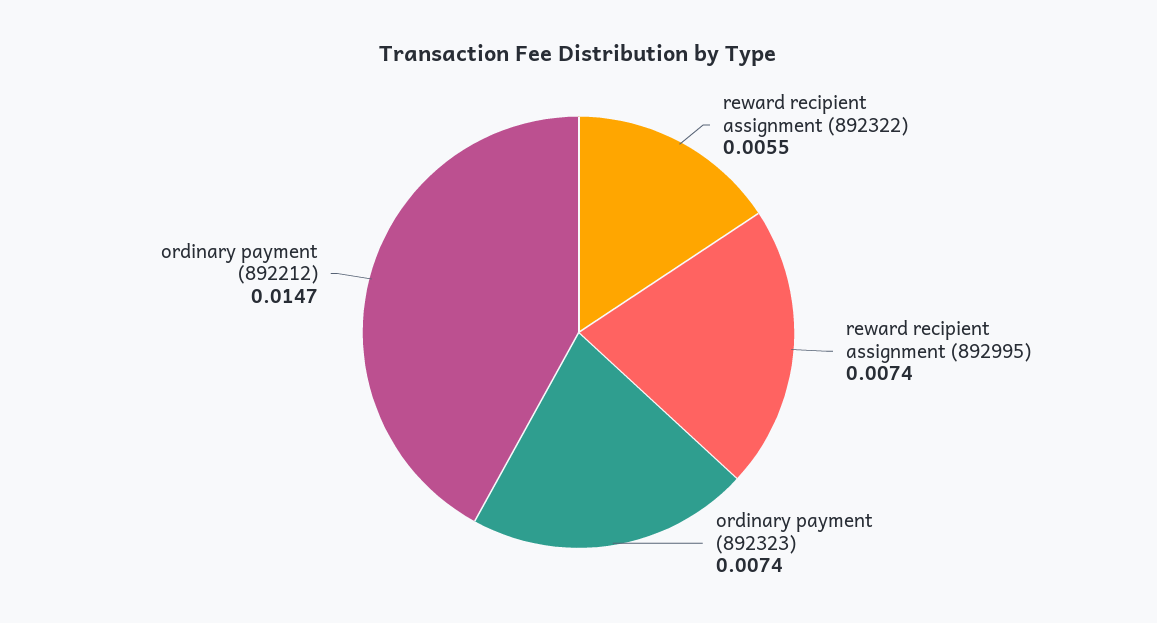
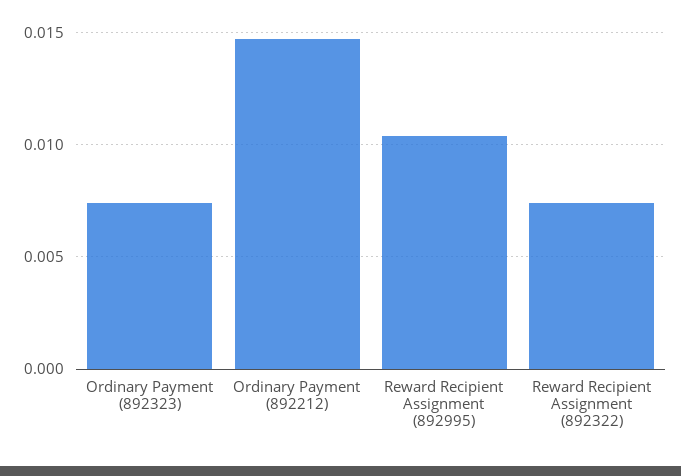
reward recipient assignment (892322): 0.0055 -> 0.0075
reward recipient assignment (892995): 0.0074 -> 0.0105

